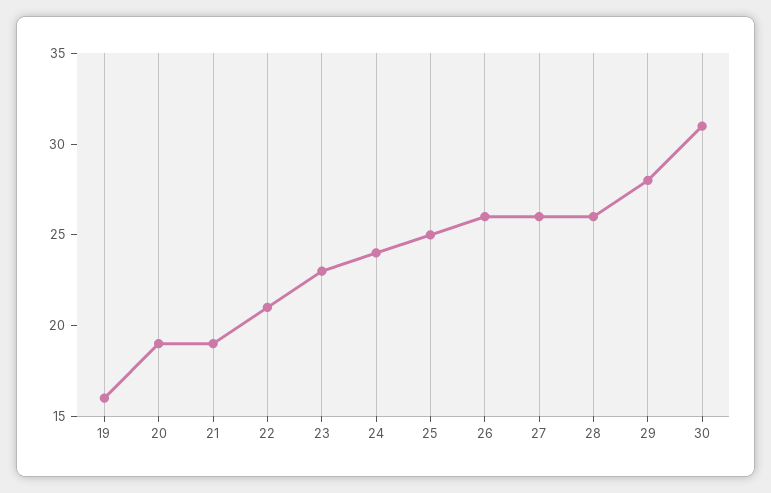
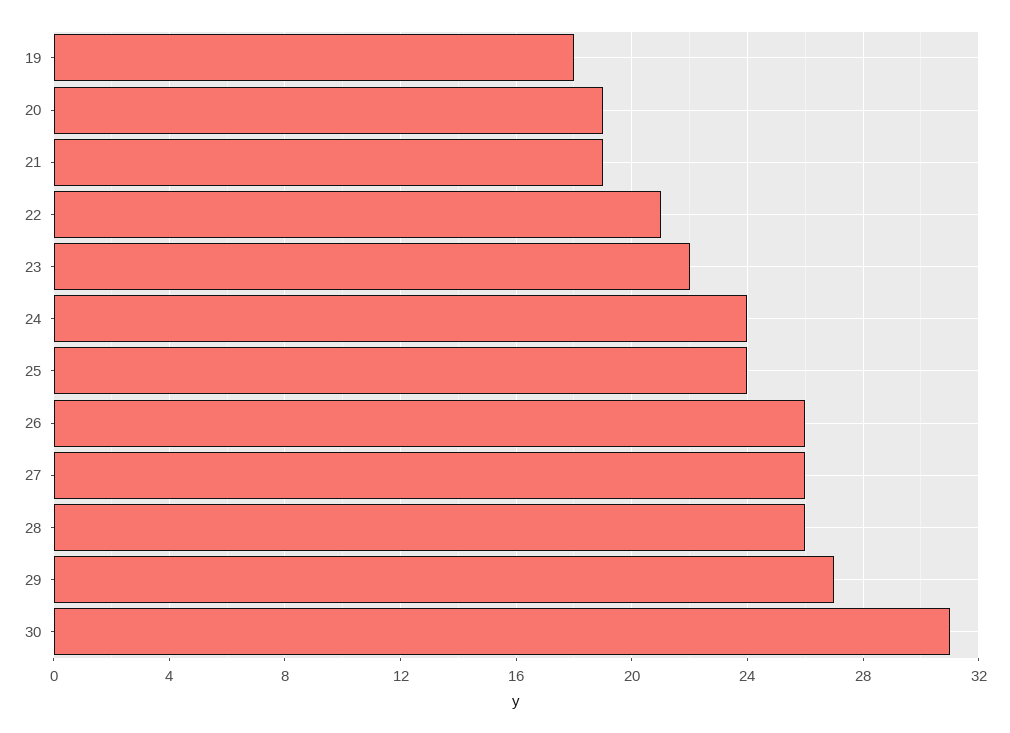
19: 16 -> 18
23: 23 -> 22
25: 25 -> 24
29: 28 -> 27

